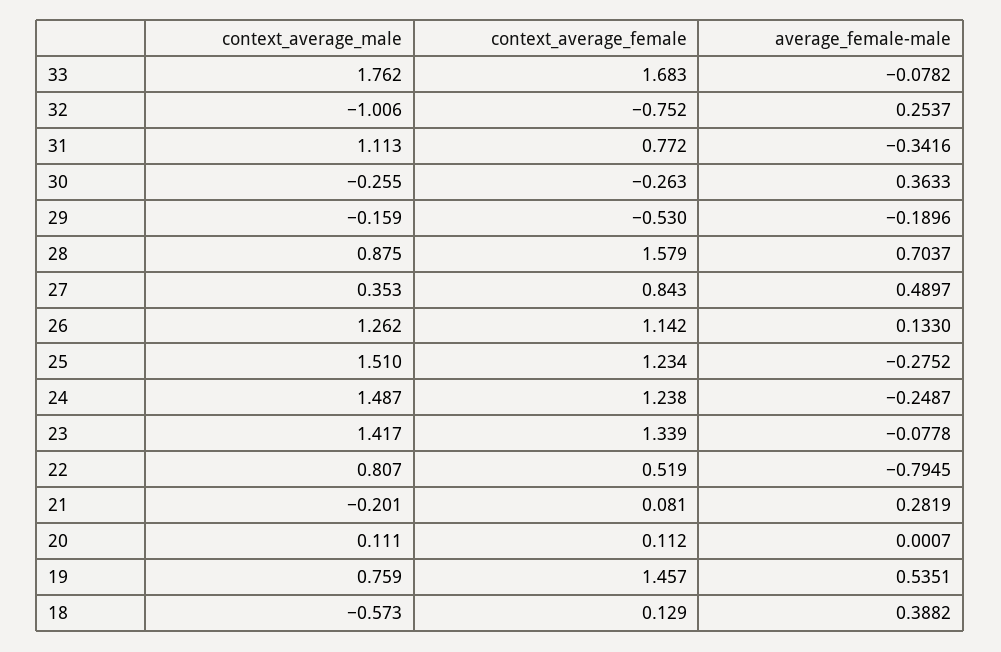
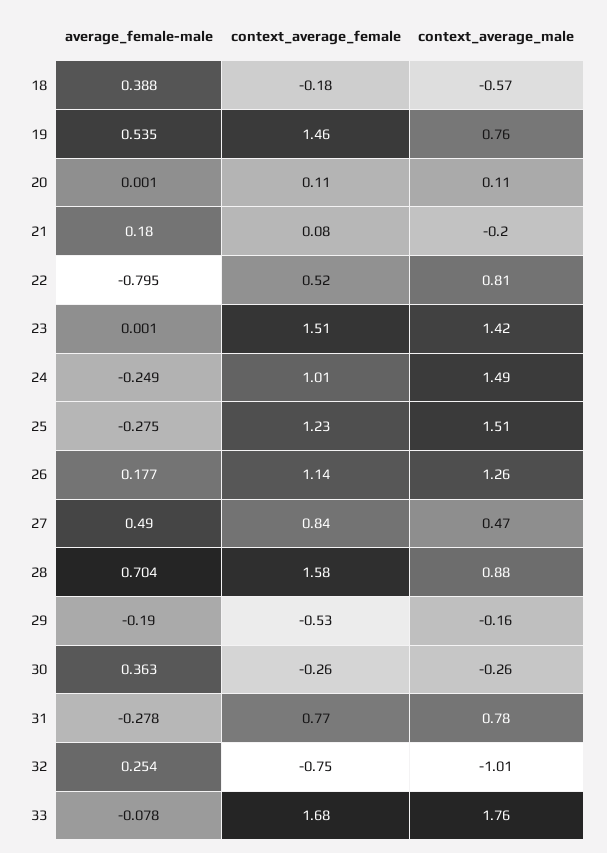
context_average_male, 31: 1.113 -> 0.78
average_female-male, 31: -0.3416 -> -0.278
context_average_male, 27: 0.353 -> 0.47
average_female-male, 26: 0.133 -> 0.177
context_average_female, 24: 1.238 -> 1.01
context_average_female, 23: 1.339 -> 1.51
average_female-male, 23: -0.0778 -> 0.001
average_female-male, 21: 0.2819 -> 0.18
context_average_female, 18: 0.129 -> -0.18

